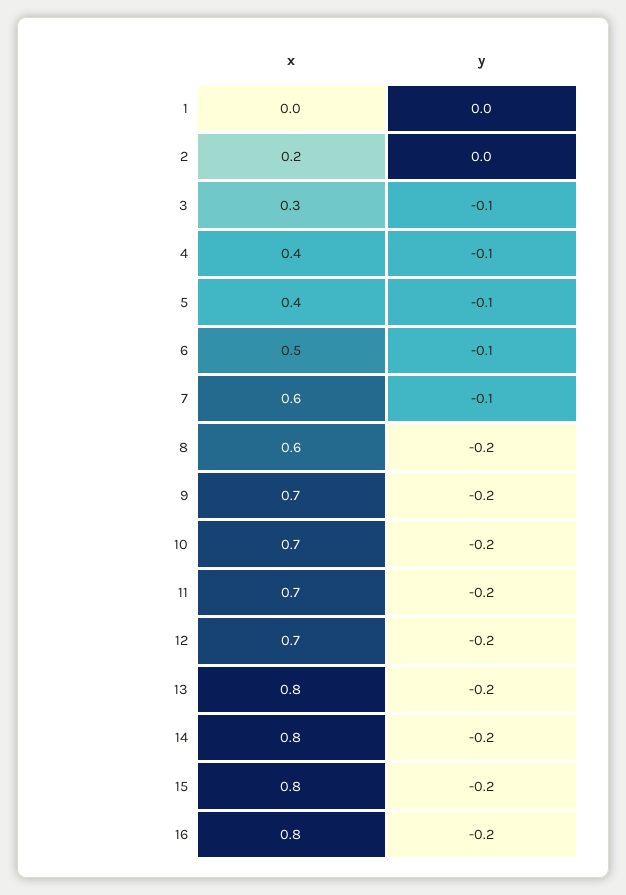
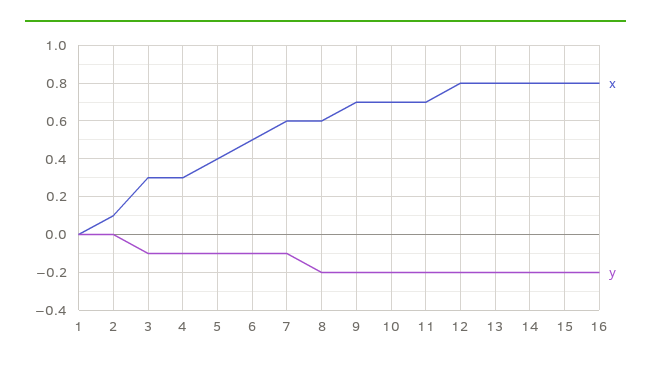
x, 2: 0.2 -> 0.1
x, 4: 0.4 -> 0.3
x, 12: 0.7 -> 0.8

